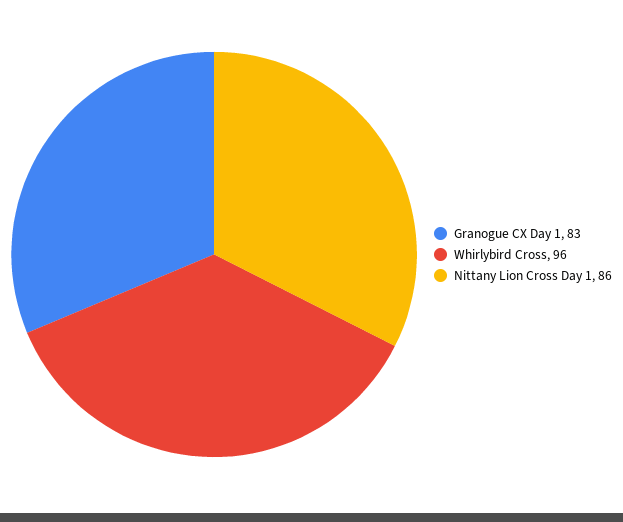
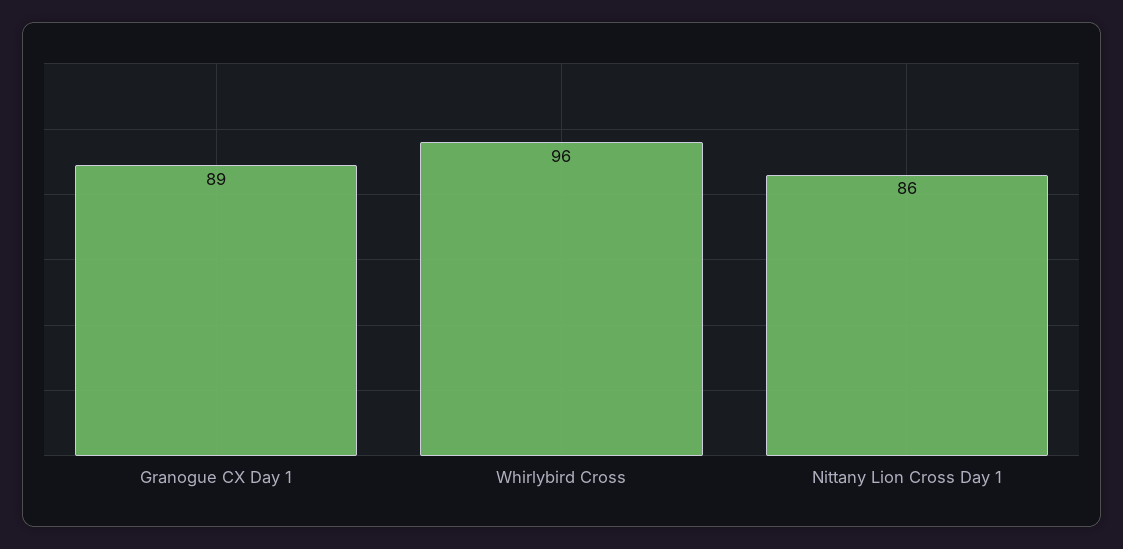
Granogue CX Day 1: 83 -> 89

